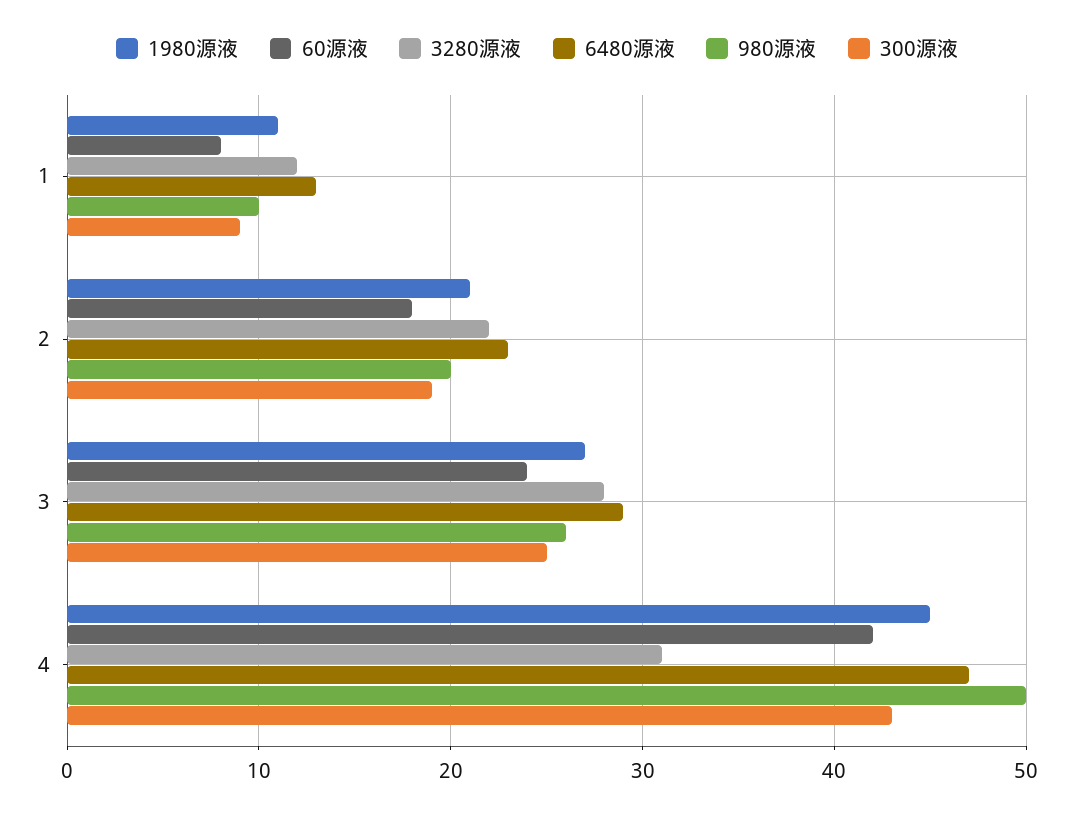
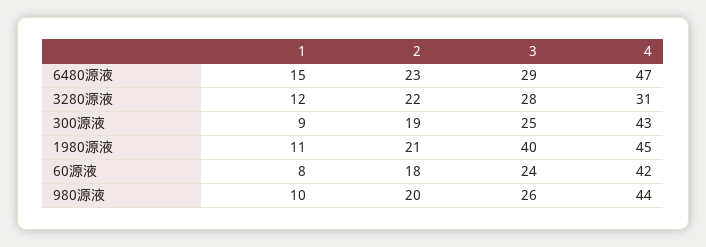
6480源液, 1: 13 -> 15
1980源液, 3: 27 -> 40
980源液, 4: 50 -> 44

